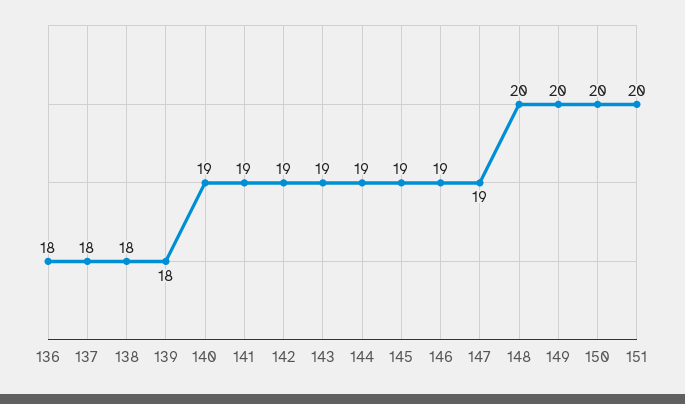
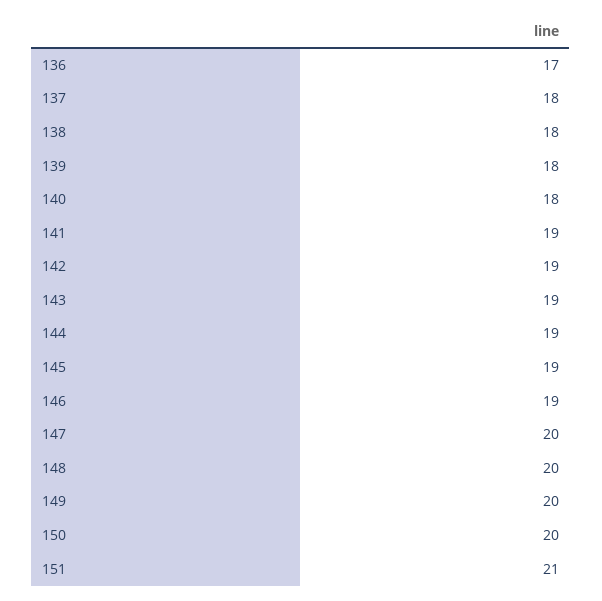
136: 18 -> 17
140: 19 -> 18
147: 19 -> 20
151: 20 -> 21

